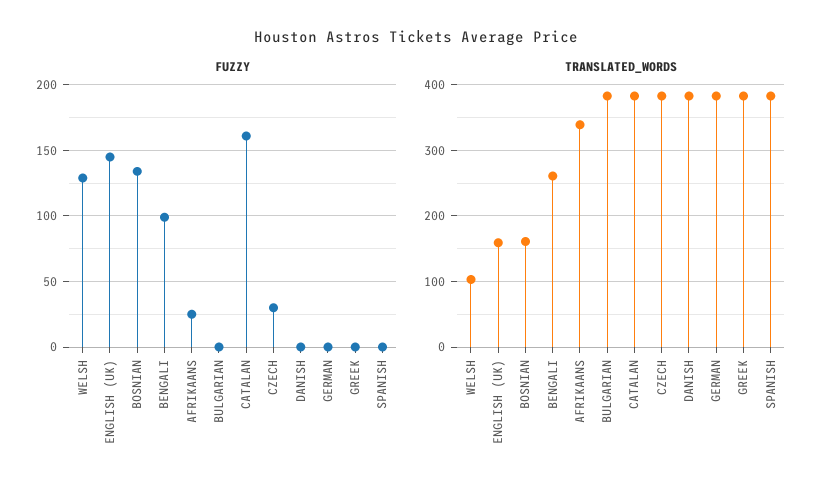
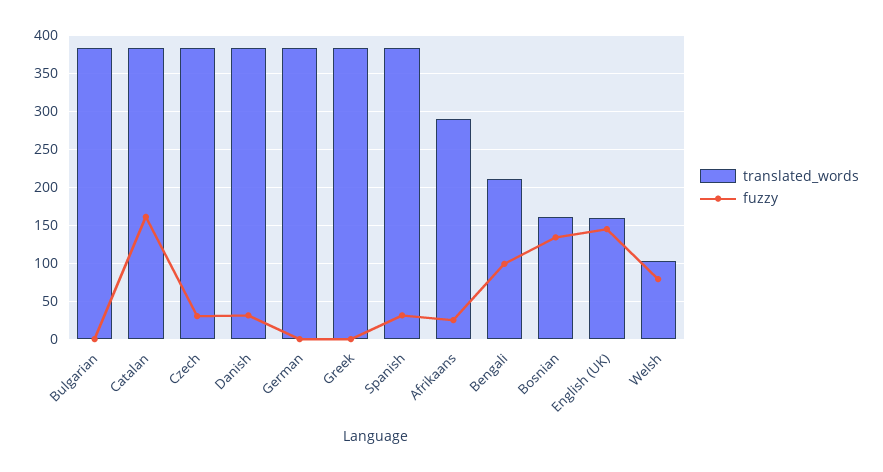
FUZZY, WELSH: 130 -> 80
FUZZY, DANISH: 0 -> 30
FUZZY, SPANISH: 0 -> 30
TRANSLATED_WORDS, BENGALI: 260 -> 210
TRANSLATED_WORDS, AFRIKAANS: 340 -> 290

